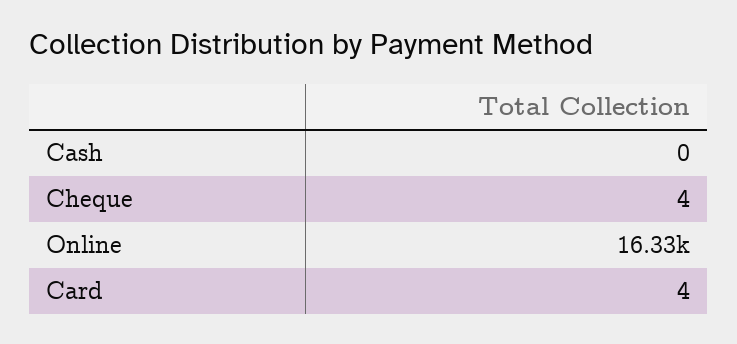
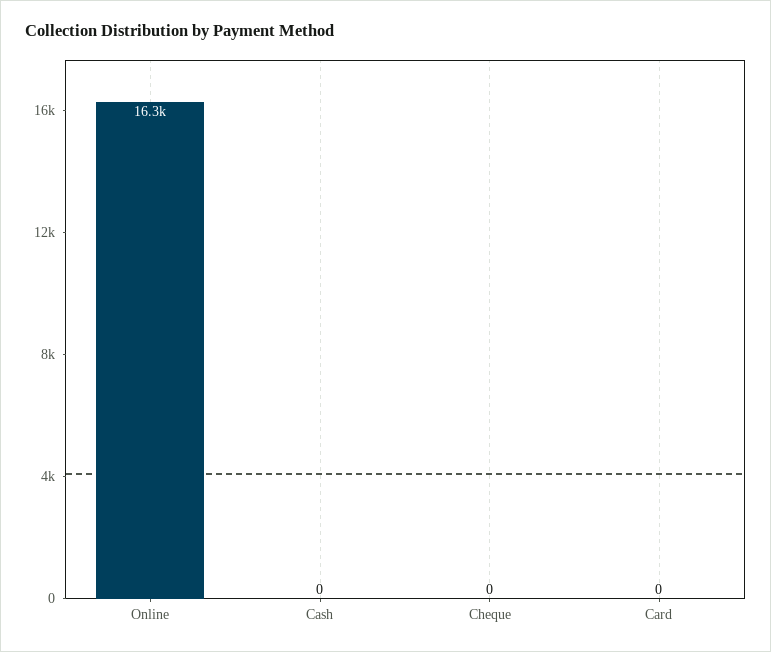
Cheque: 4 -> 0
Card: 4 -> 0

